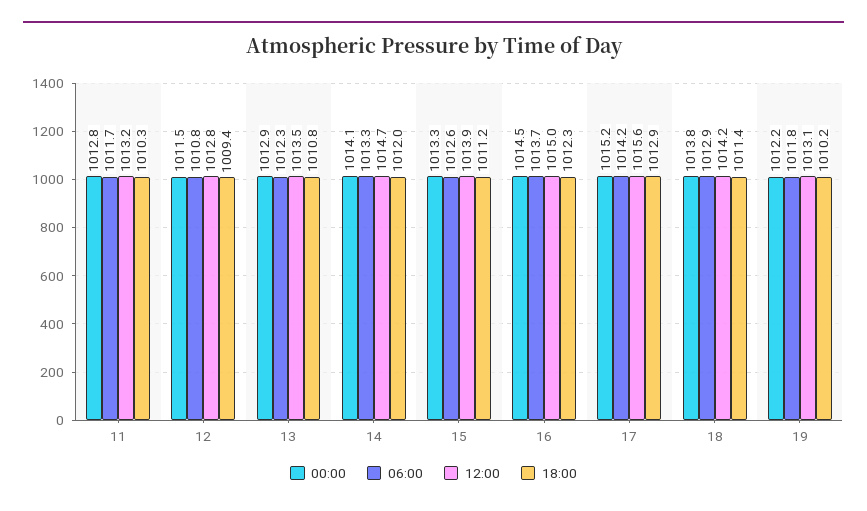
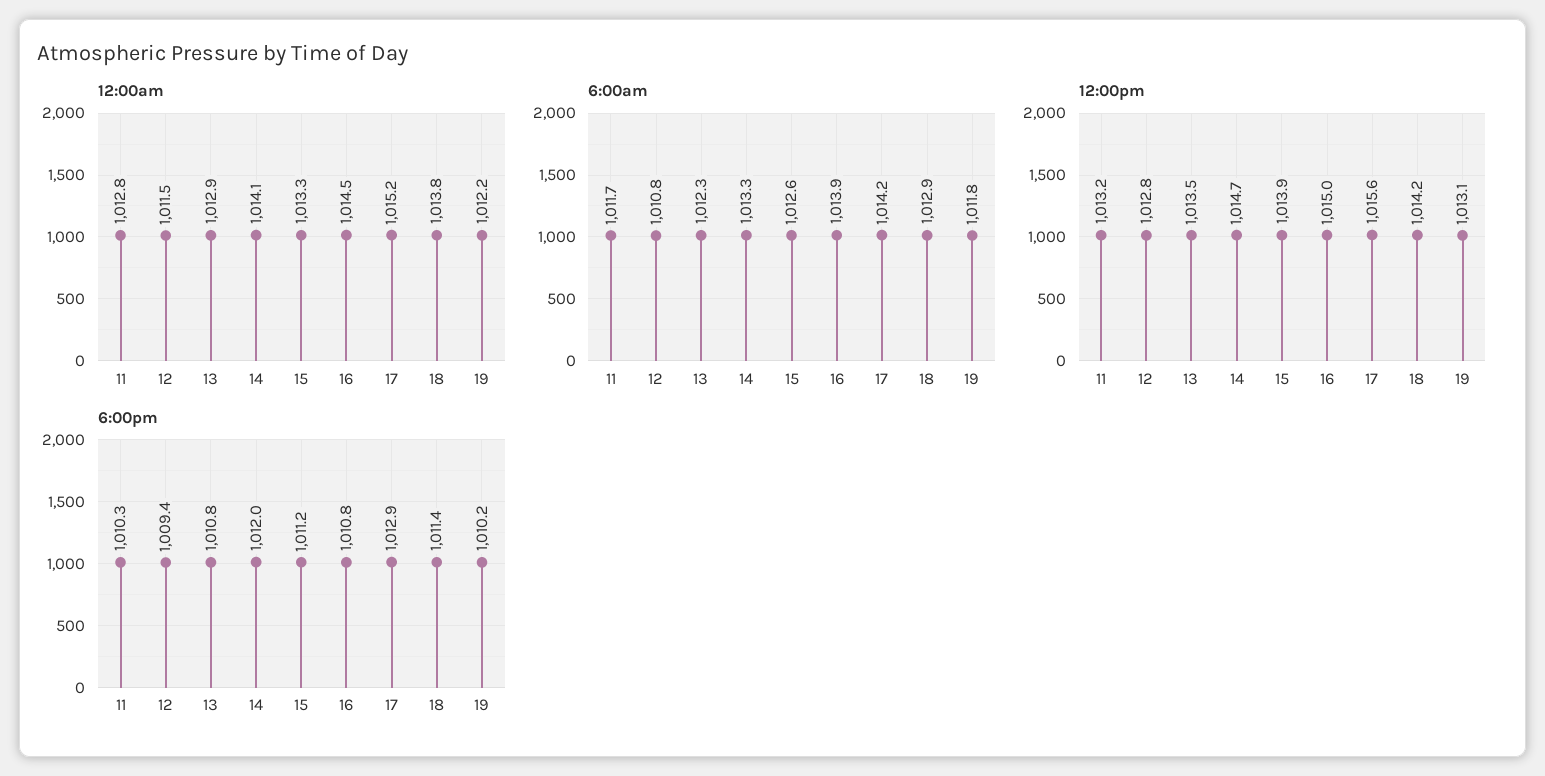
06:00, 16: 1013.7 -> 1013.9
18:00, 16: 1012.3 -> 1010.8

